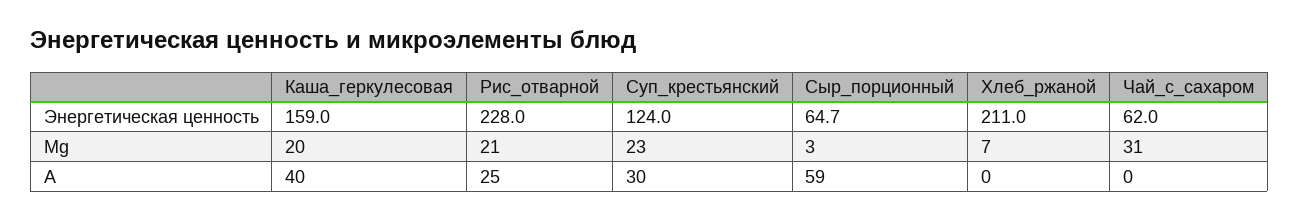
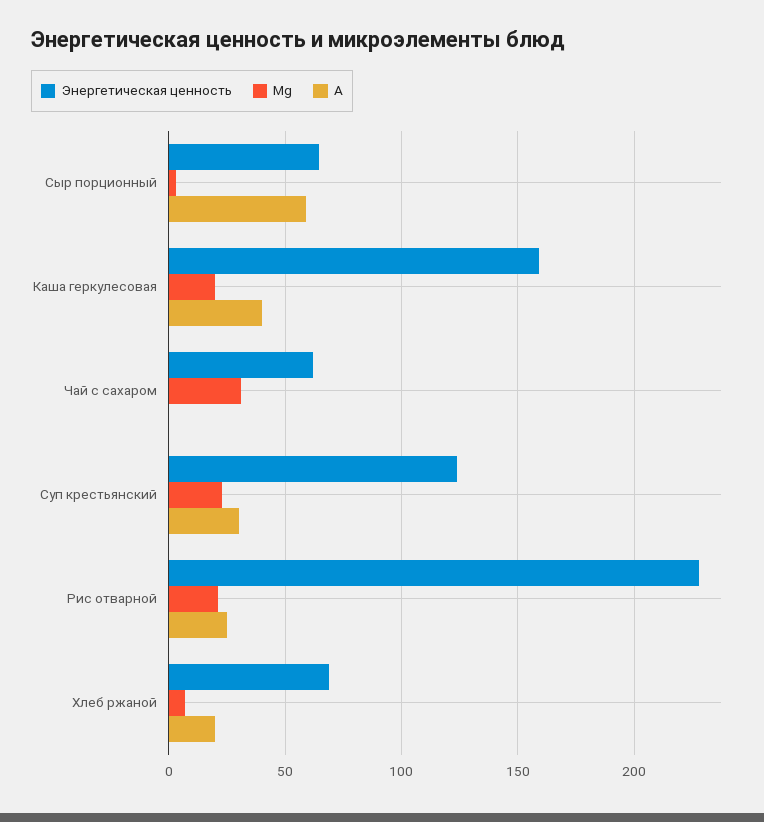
Энергетическая ценность, Хлеб_ржаной: 211 -> 70
A, Хлеб_ржаной: 0 -> 20

